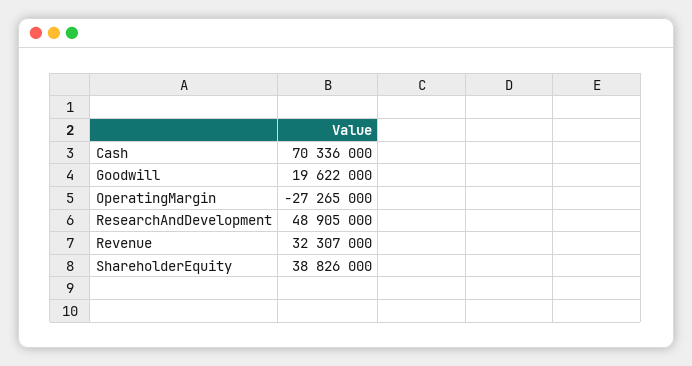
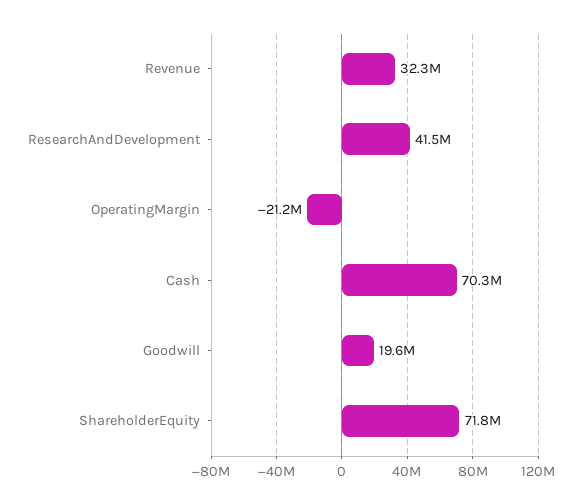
OperatingMargin: -27265000 -> -21200000
ResearchAndDevelopment: 48905000 -> 41500000
ShareholderEquity: 38826000 -> 71800000

